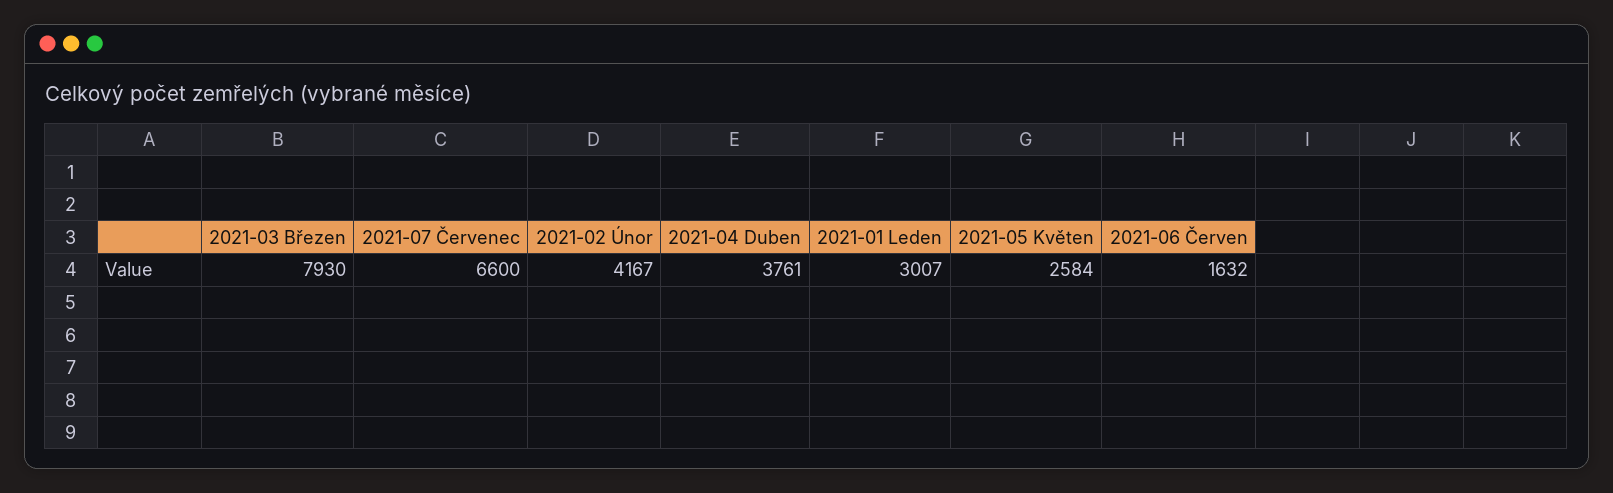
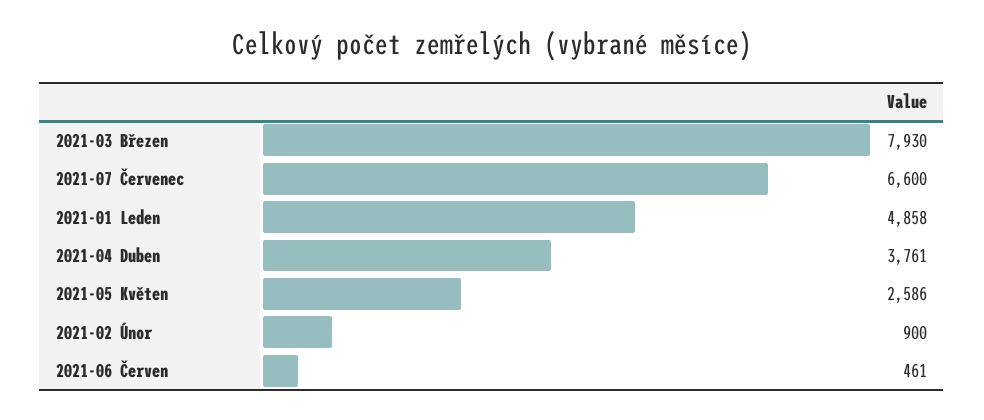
2021-02 Únor: 4167 -> 900
2021-01 Leden: 3007 -> 4858
2021-05 Květen: 2584 -> 2586
2021-06 Červen: 1632 -> 461

